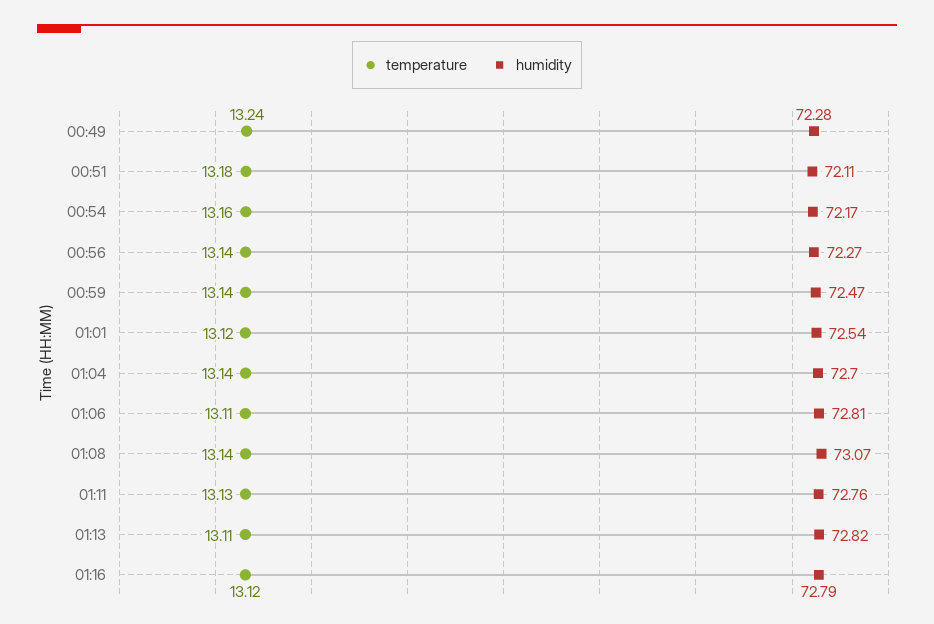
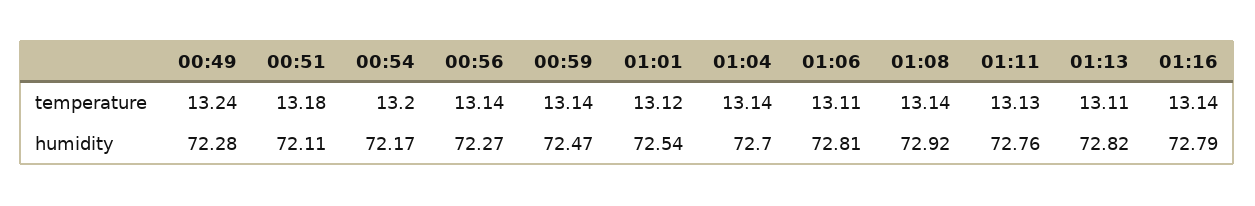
temperature, 00:54: 13.16 -> 13.2
humidity, 01:08: 73.07 -> 72.92
temperature, 01:16: 13.12 -> 13.14

